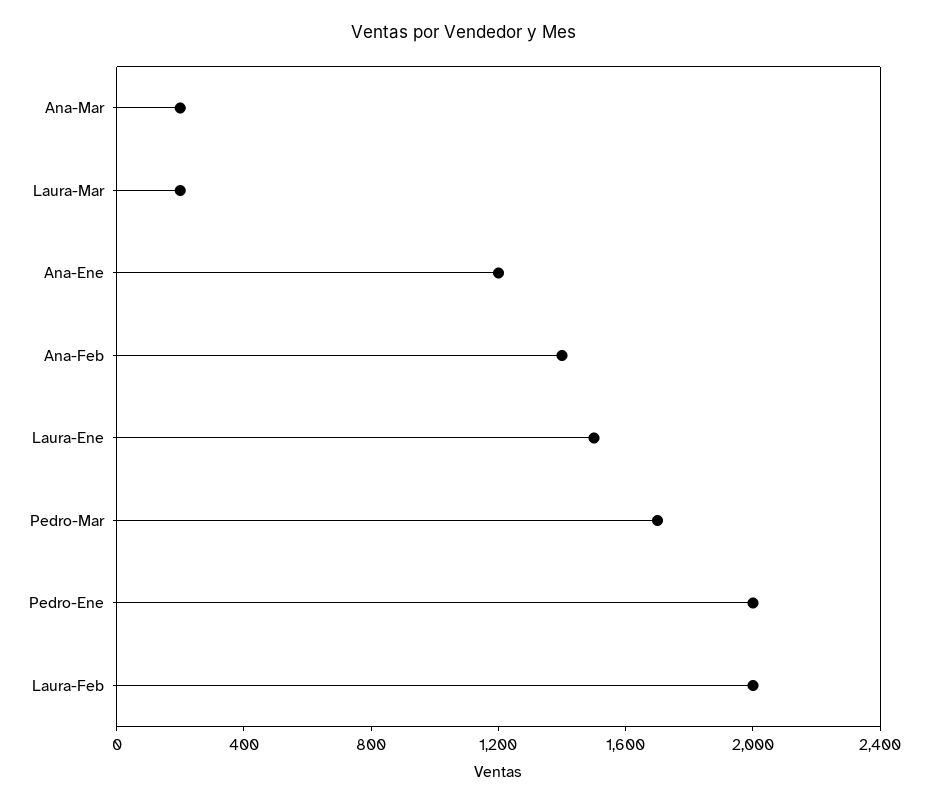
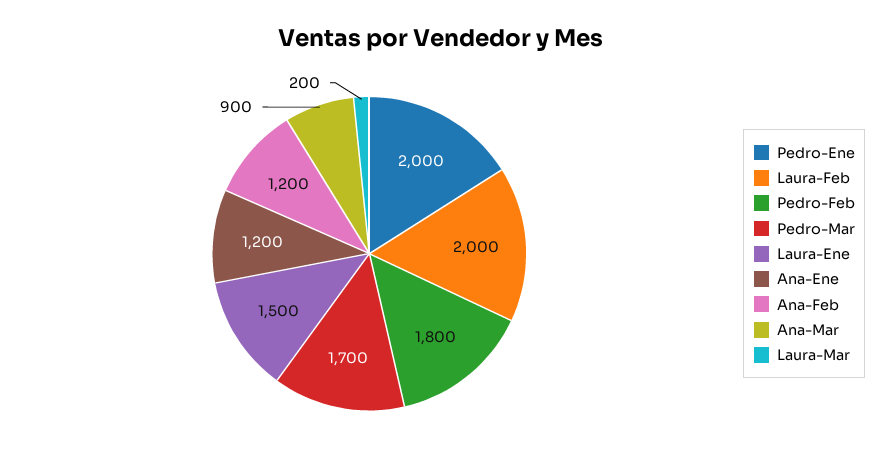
Ana-Mar: 200 -> 900
Ana-Feb: 1400 -> 1200
Pedro-Feb: none -> 1800

